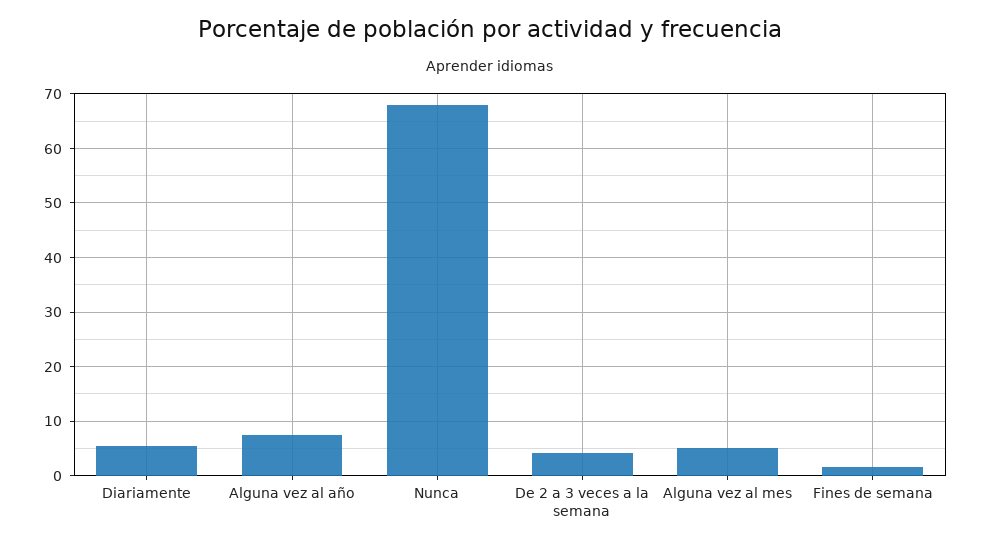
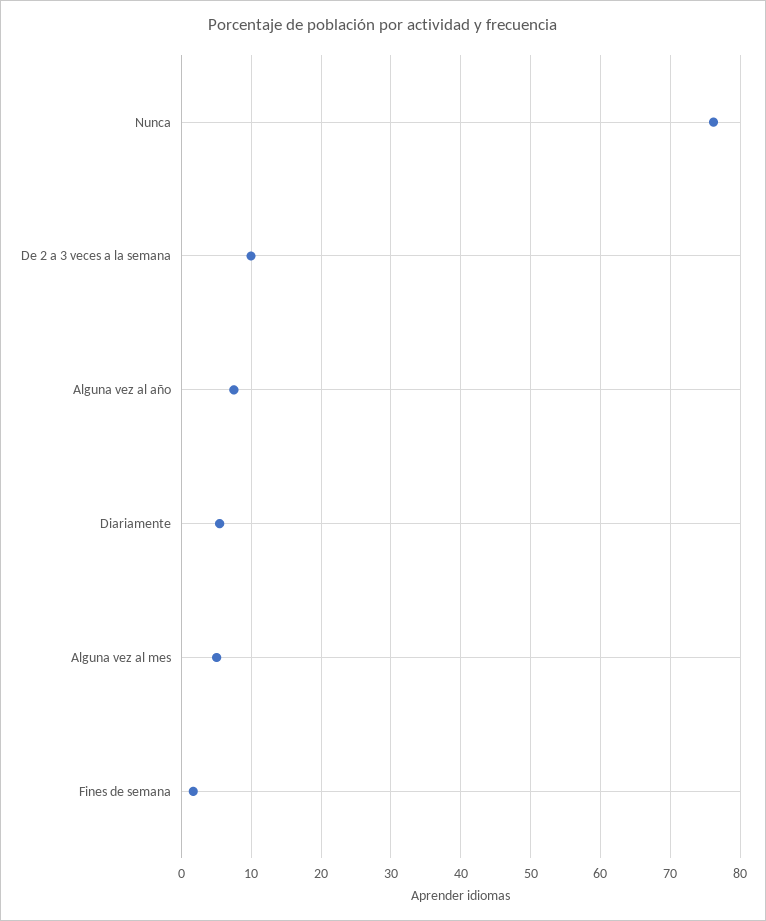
Nunca: 68 -> 76
De 2 a 3 veces a la semana: 4 -> 10

